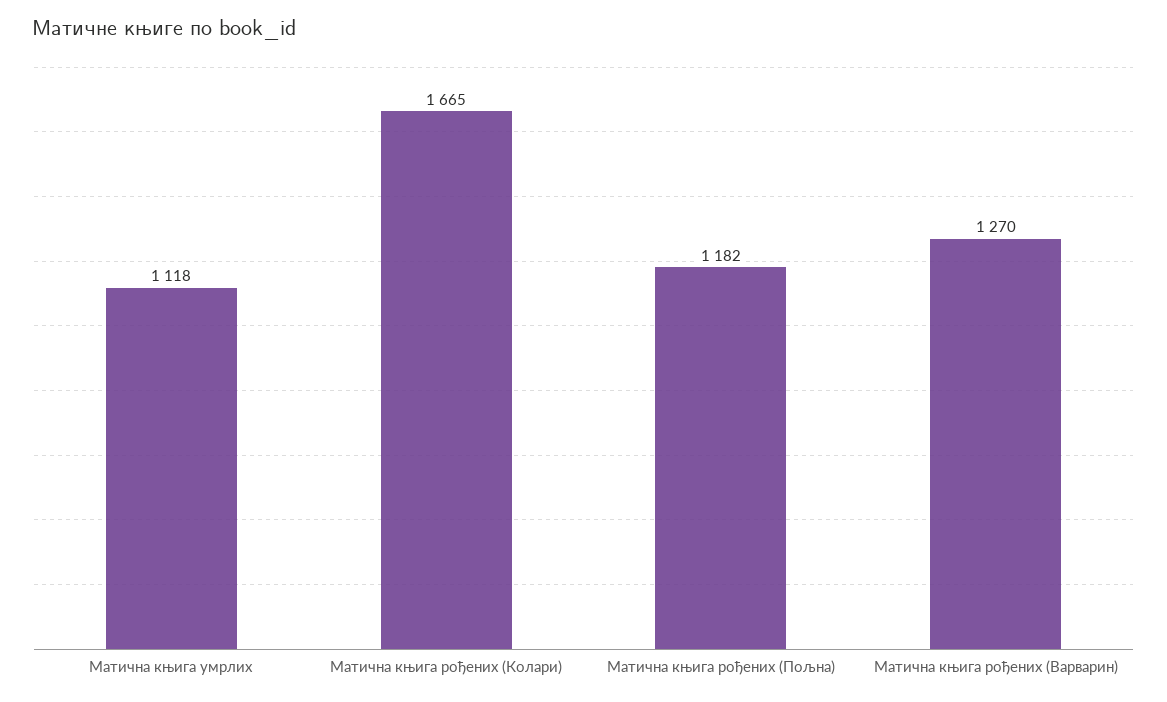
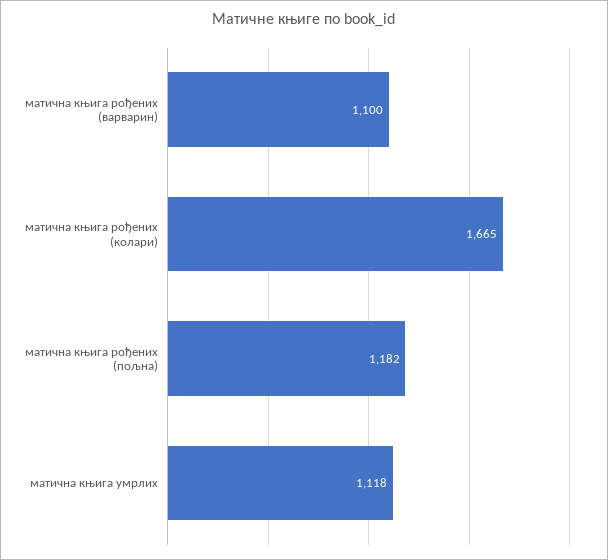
Матична књига рођених (Варварин): 1270 -> 1100

